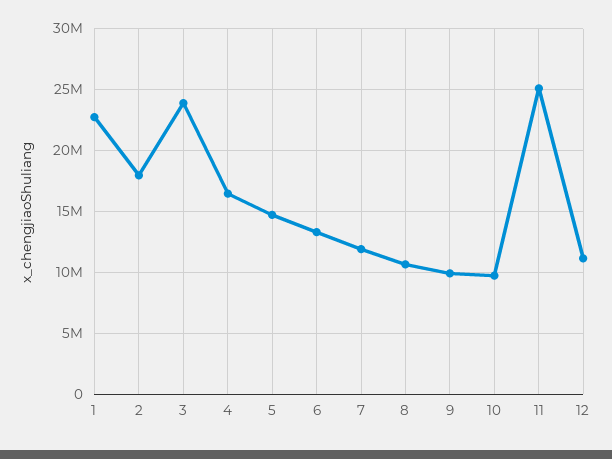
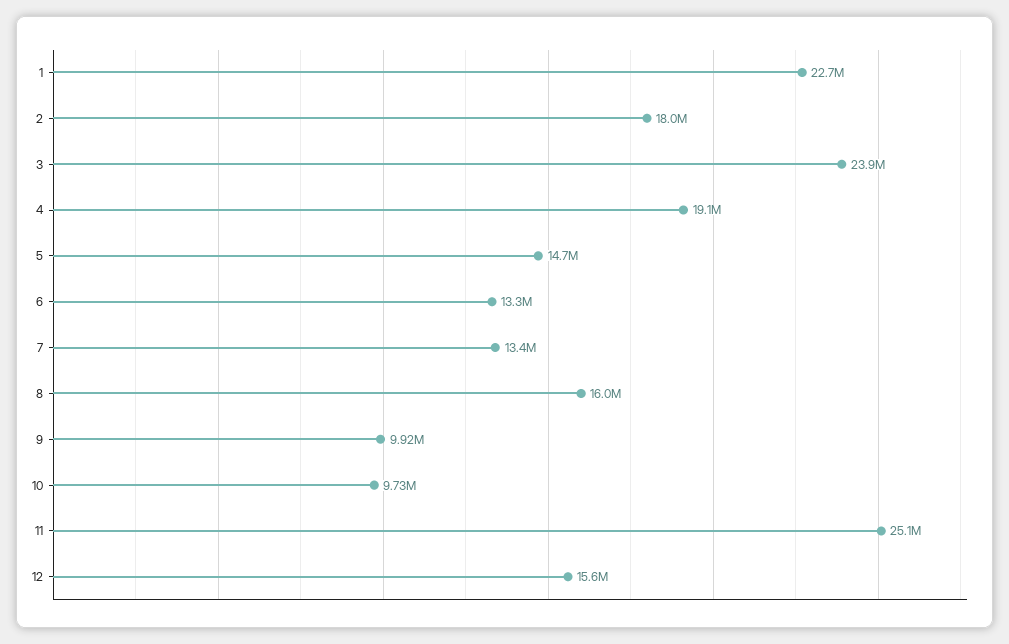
4: 16500000 -> 19100000
7: 12000000 -> 13400000
8: 10500000 -> 16000000
12: 11000000 -> 15600000

